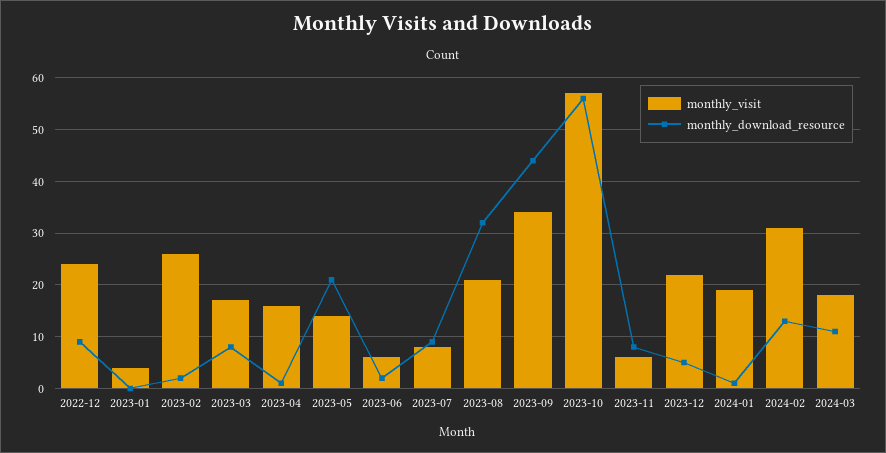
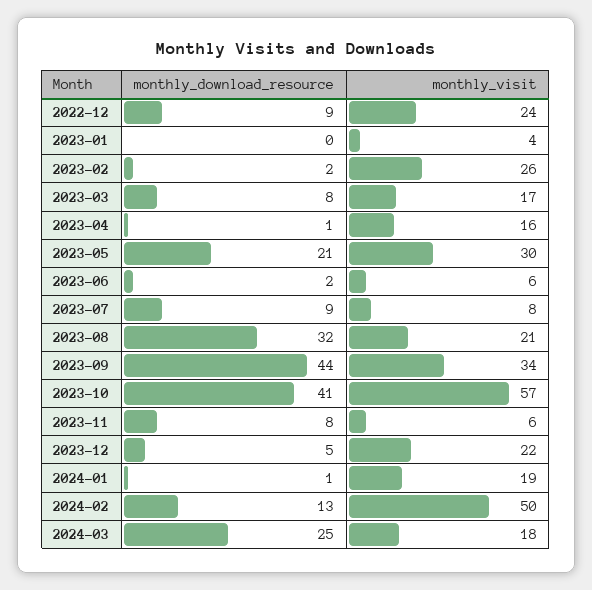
monthly_visit, 2023-05: 15 -> 30
monthly_download_resource, 2023-10: 55 -> 41
monthly_visit, 2024-02: 30 -> 50
monthly_download_resource, 2024-03: 10 -> 25

